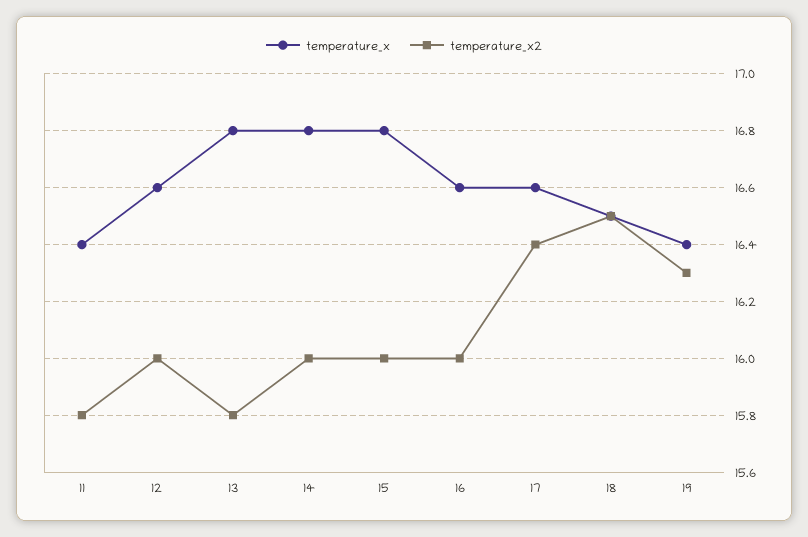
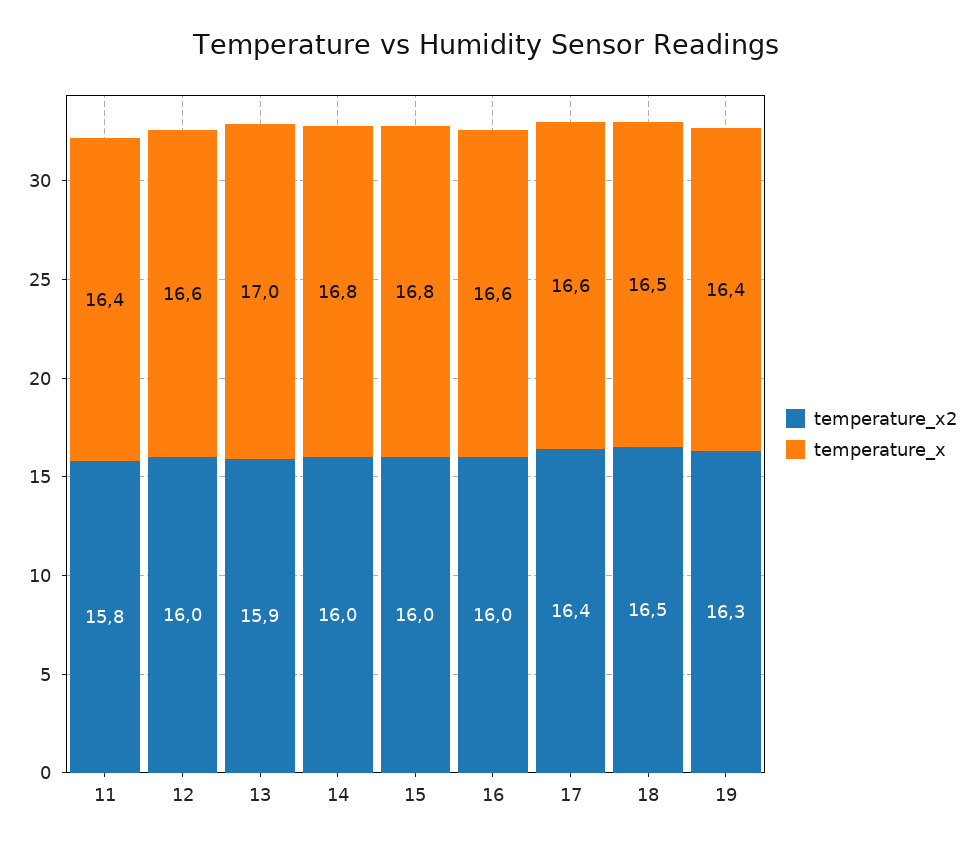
temperature_x, 13: 16.8 -> 17
temperature_x2, 13: 15.8 -> 15.9

